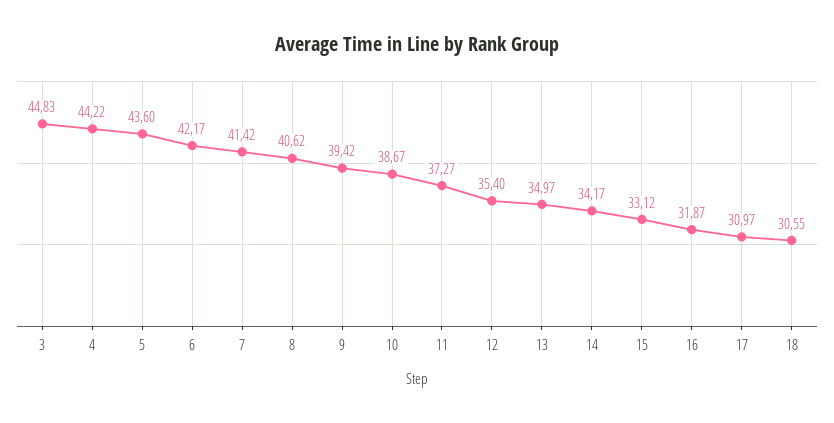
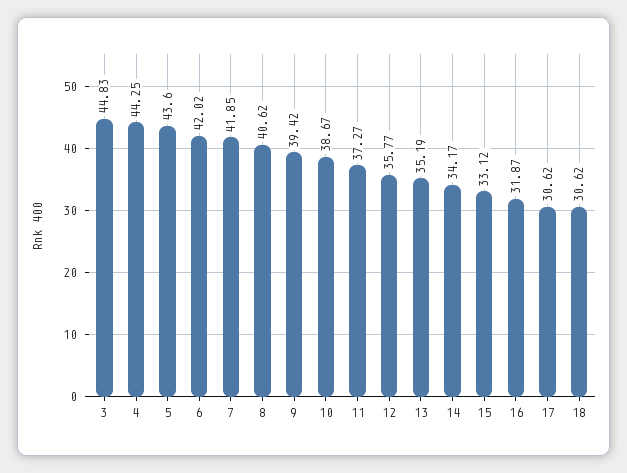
4: 44.22 -> 44.25
6: 42.17 -> 42.02
7: 41.42 -> 41.85
12: 35.4 -> 35.77
13: 34.97 -> 35.19
17: 30.97 -> 30.62
18: 30.55 -> 30.62

